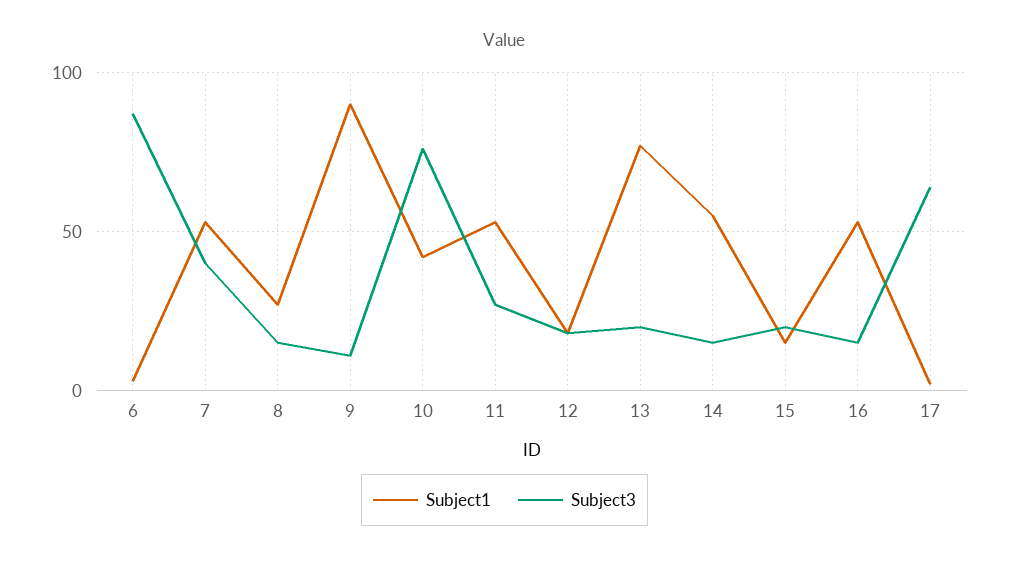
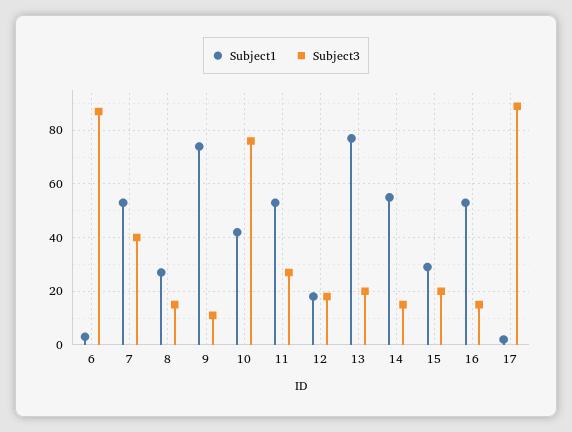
Subject1, 9: 90 -> 75
Subject1, 15: 15 -> 30
Subject3, 17: 65 -> 90

